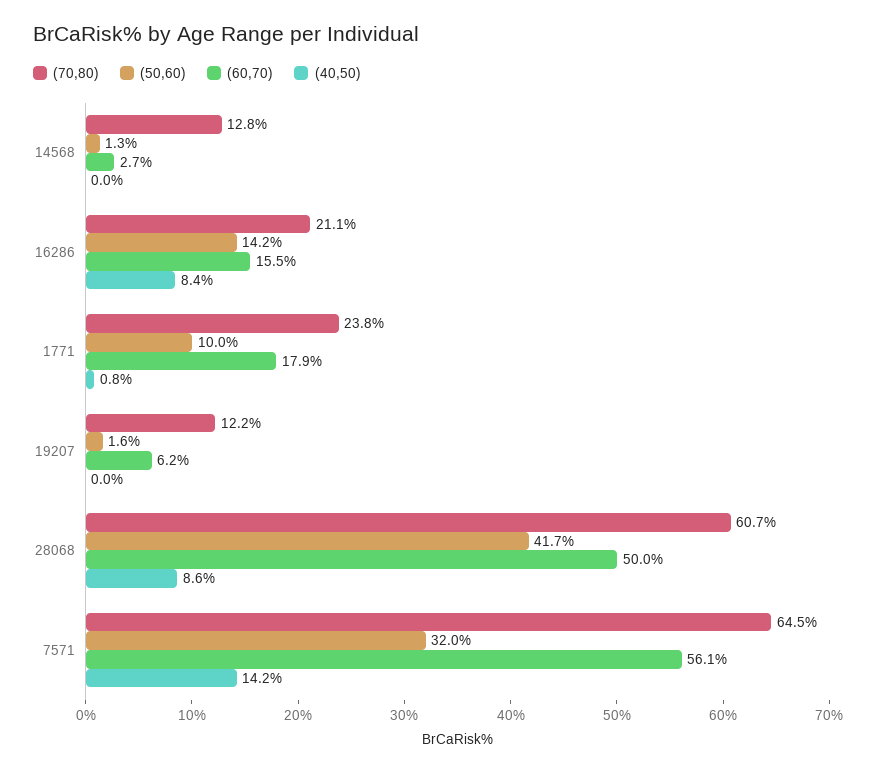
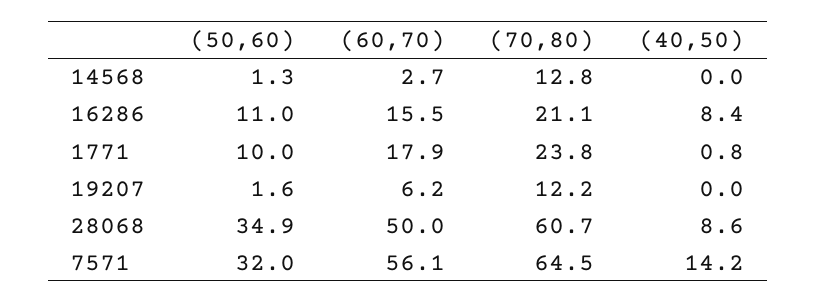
(50,60), 16286: 14.2 -> 11
(50,60), 28068: 41.7 -> 34.9

